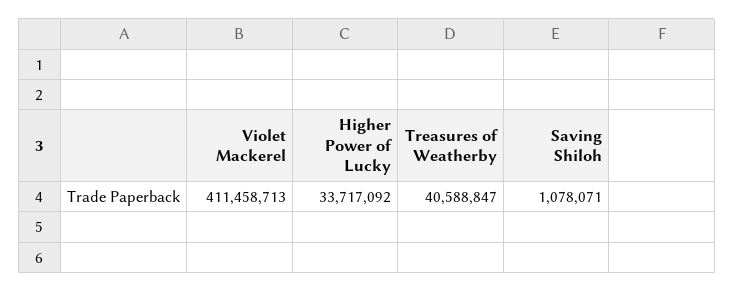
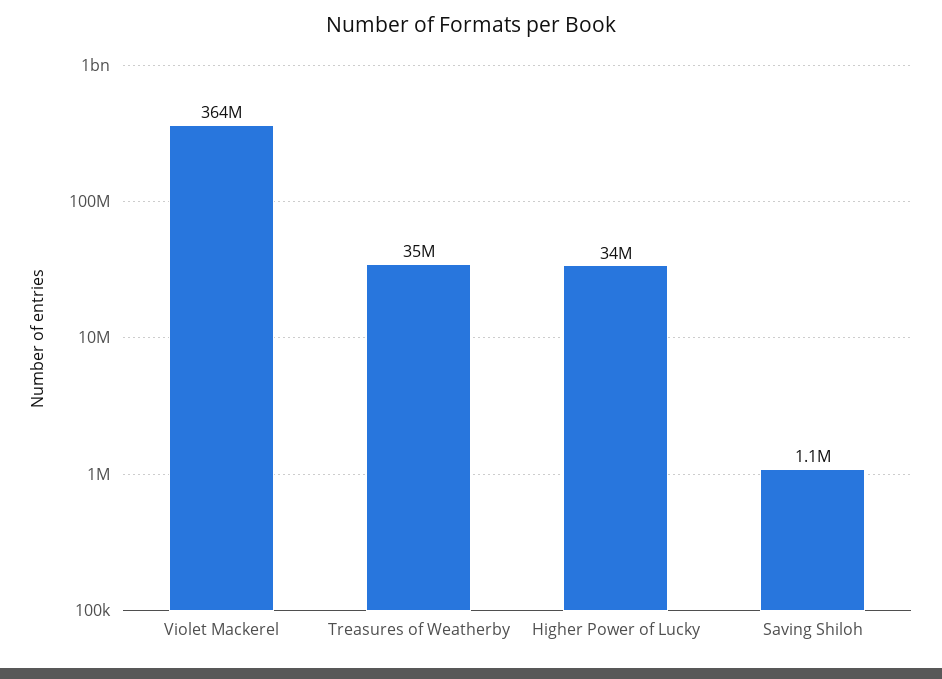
Violet Mackerel: 411458713 -> 364000000
Treasures of Weatherby: 40588847 -> 35000000

